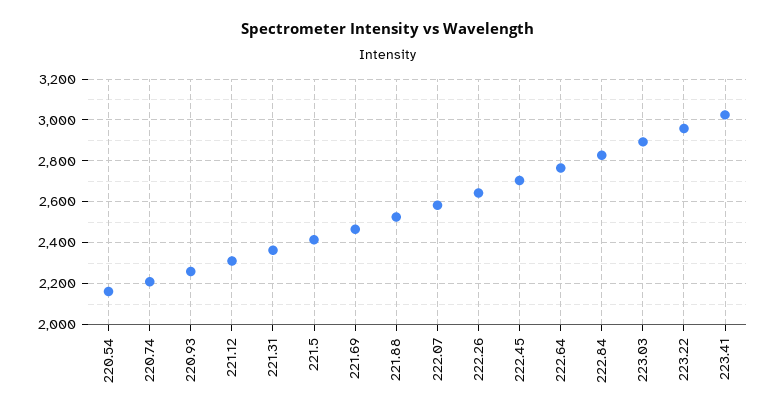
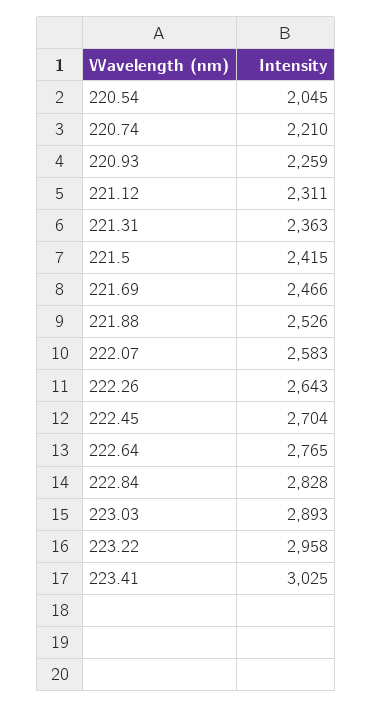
220.54: 2150 -> 2045

